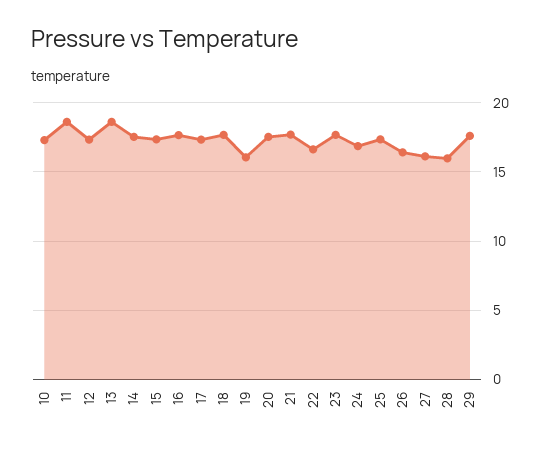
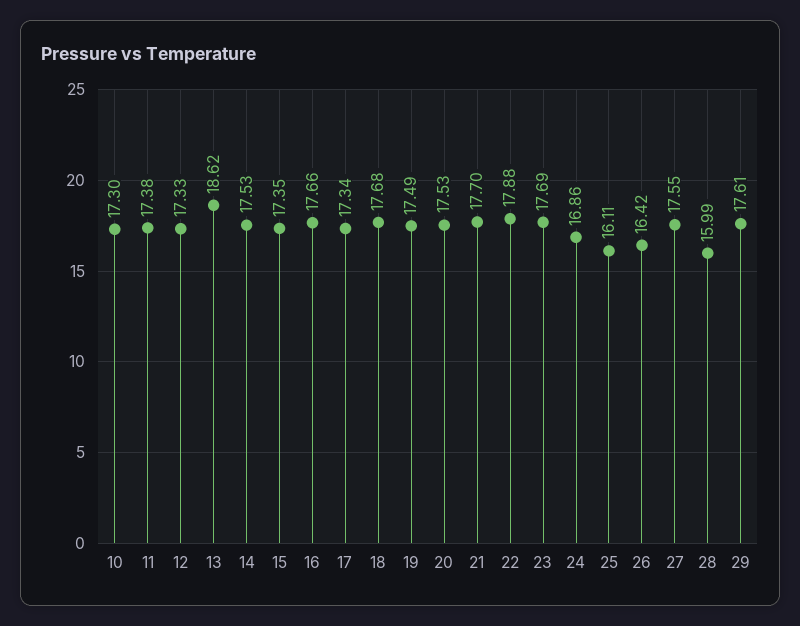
11: 18.5 -> 17.38
19: 16 -> 17.49
22: 16.5 -> 17.88
25: 17.5 -> 16.11
27: 16 -> 17.55

